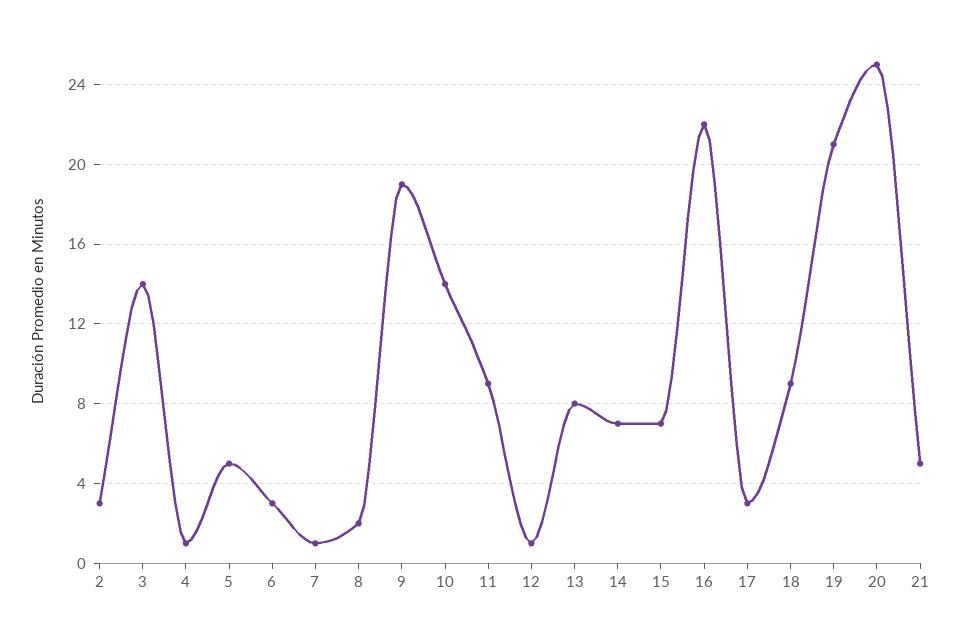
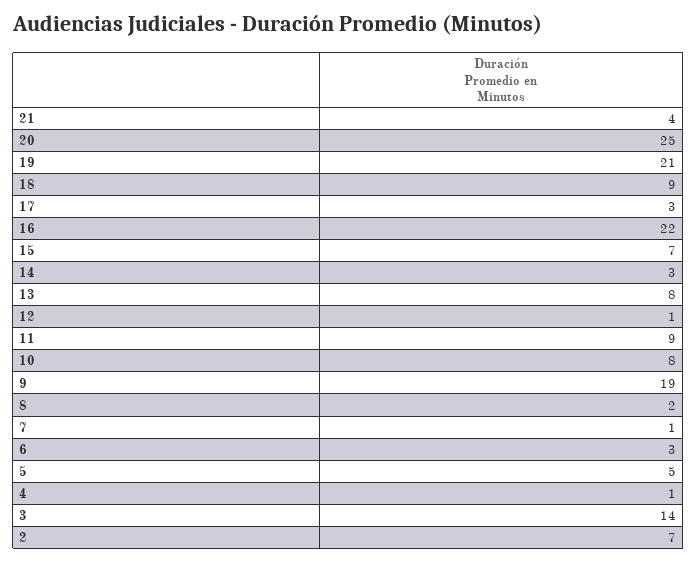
2: 3 -> 7
10: 14 -> 8
14: 7 -> 3
21: 5 -> 4

